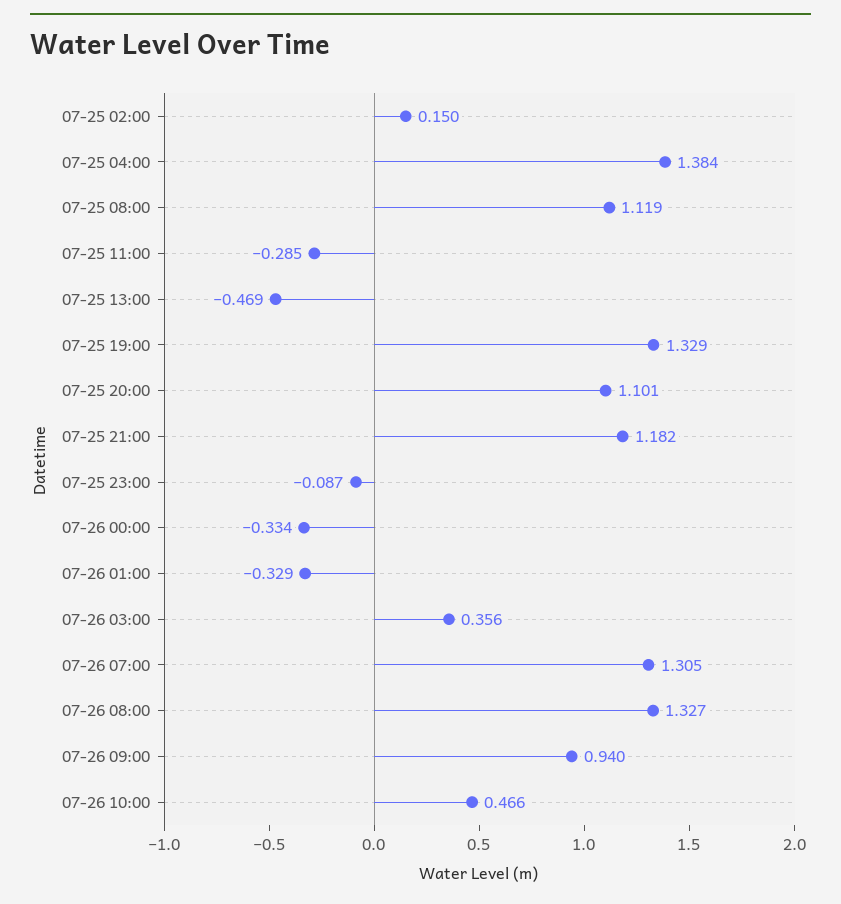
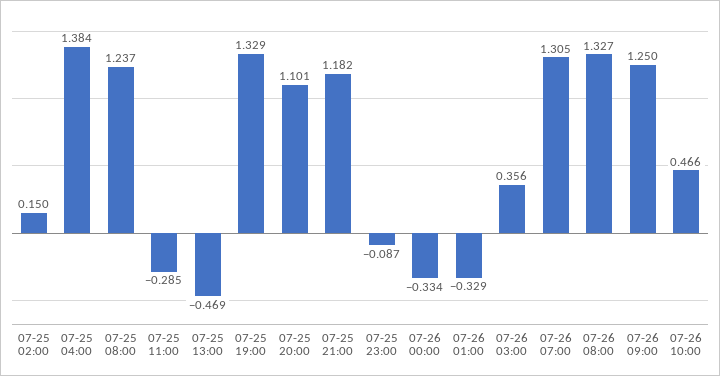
07-25 08:00: 1.119 -> 1.237
07-26 09:00: 0.94 -> 1.25

